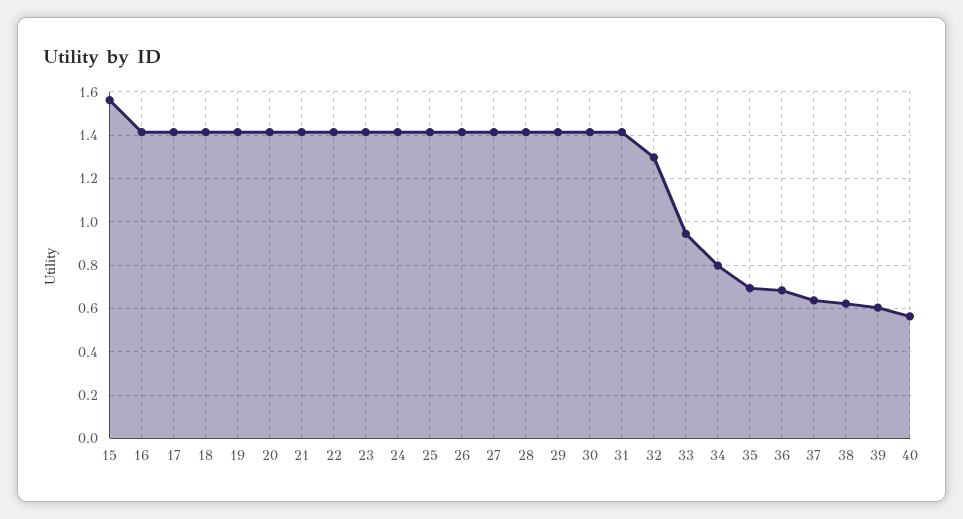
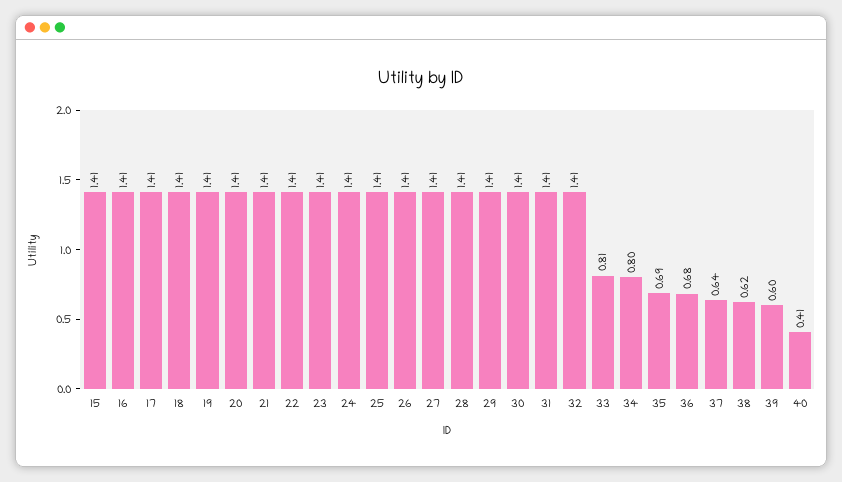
15: 1.55 -> 1.41
32: 1.3 -> 1.41
33: 0.95 -> 0.81
40: 0.55 -> 0.41

